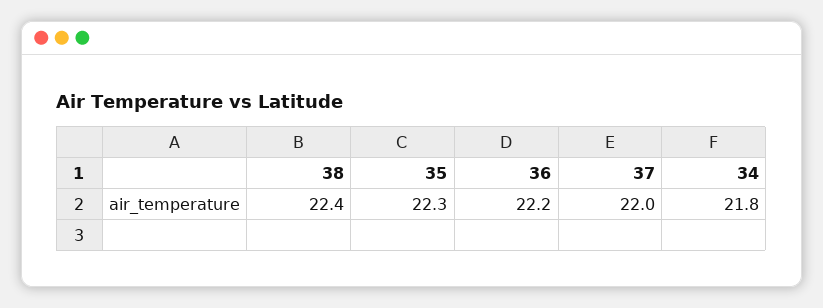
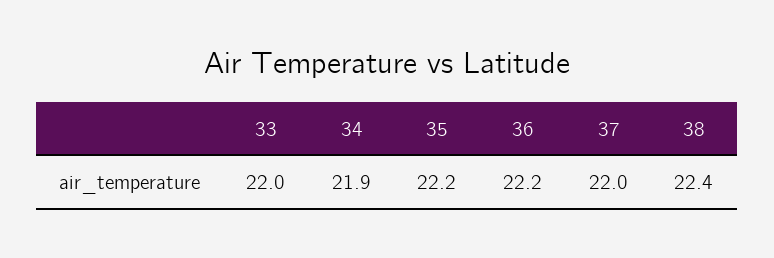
35: 22.3 -> 22.2
34: 21.8 -> 21.9
33: none -> 22

